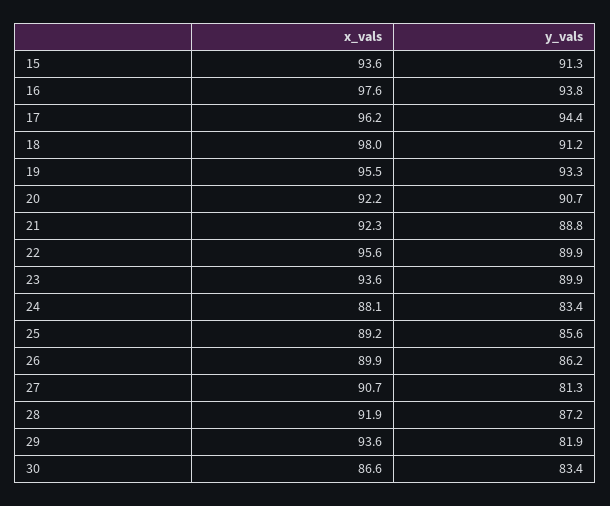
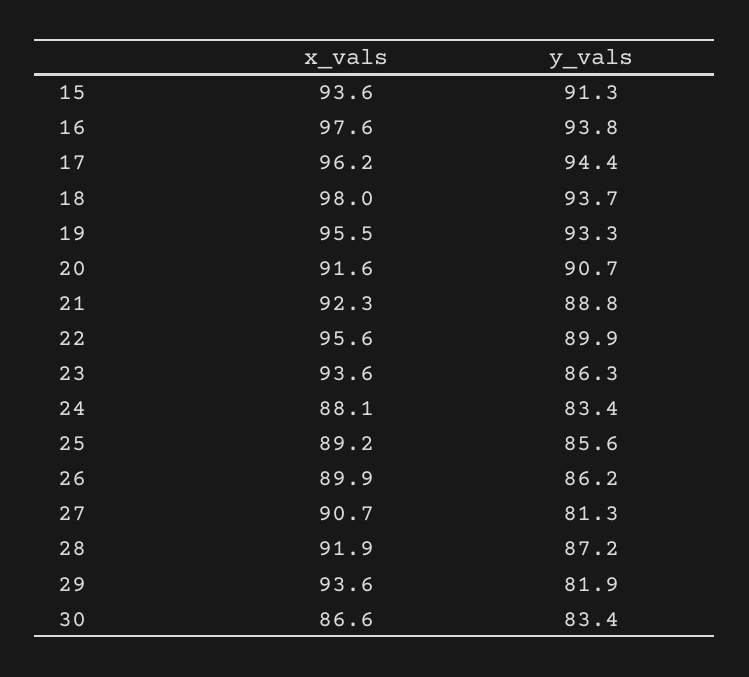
y_vals, 18: 91.2 -> 93.7
x_vals, 20: 92.2 -> 91.6
y_vals, 23: 89.9 -> 86.3

